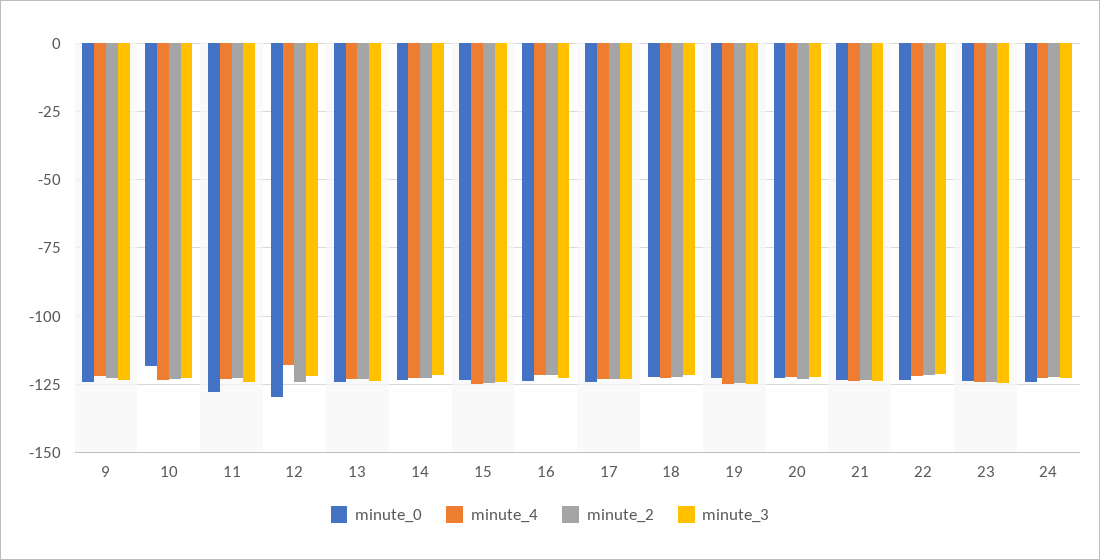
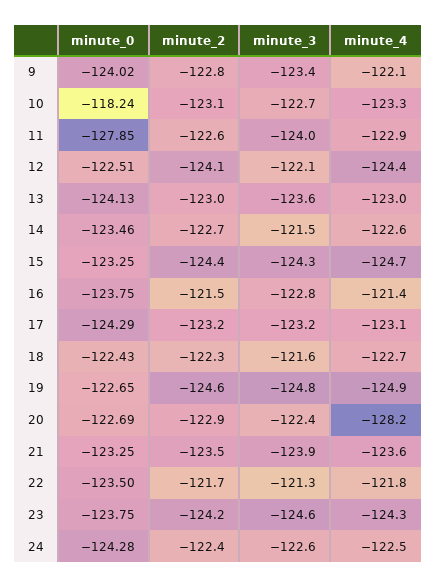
minute_0, 12: -130 -> -122.51
minute_4, 12: -117.5 -> -124.4
minute_4, 20: -122.5 -> -128.2

